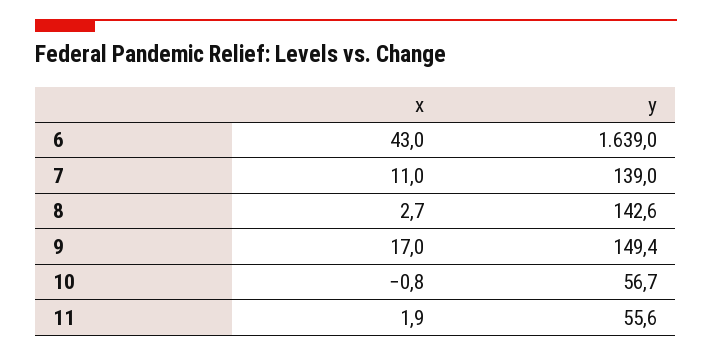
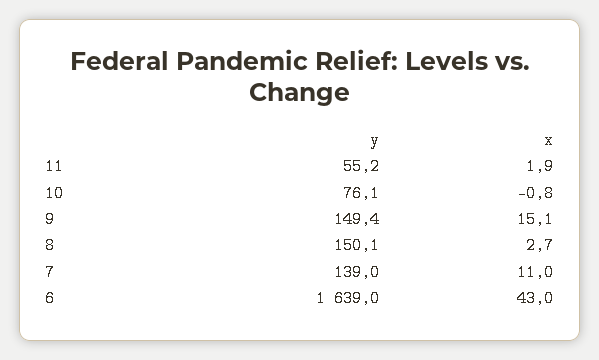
y, 8: 142.6 -> 150.1
x, 9: 17 -> 15.1
y, 10: 56.7 -> 76.1
y, 11: 55.6 -> 55.2

